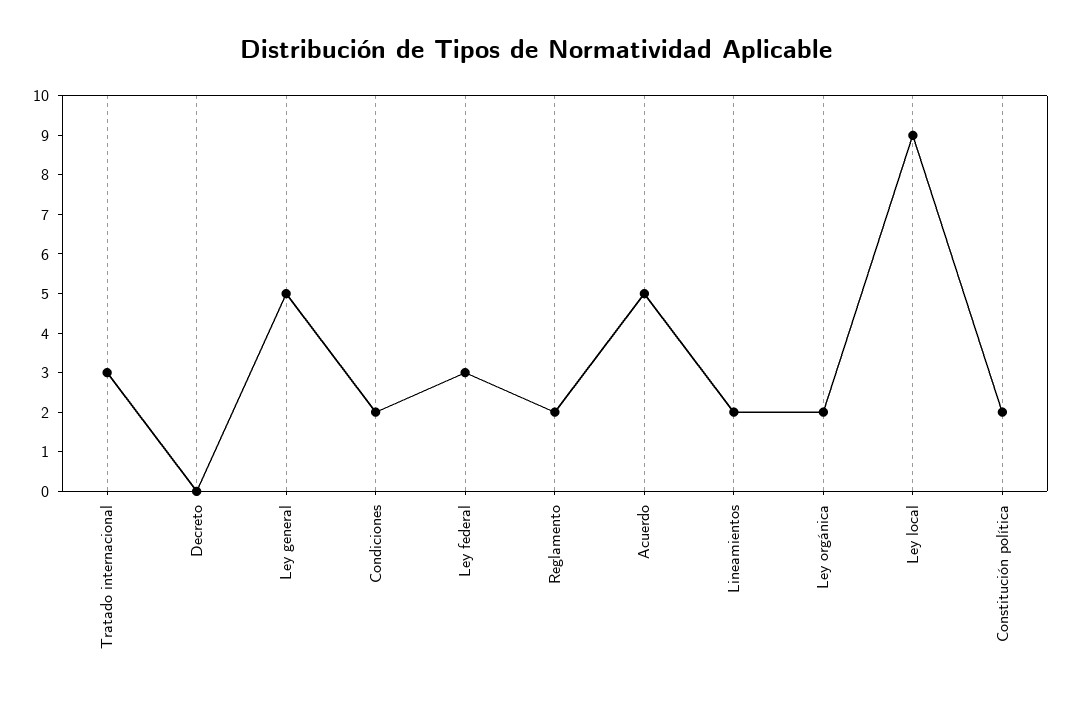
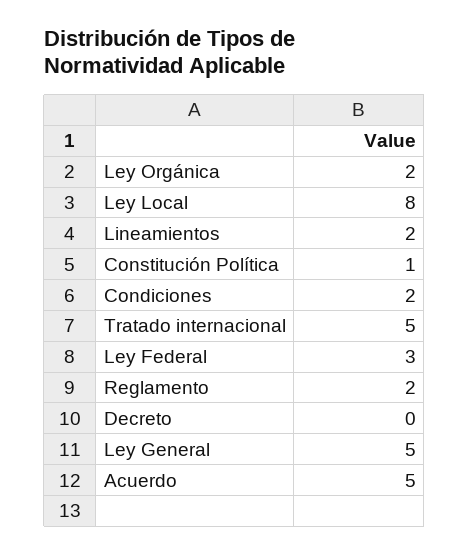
Tratado internacional: 3 -> 5
Ley local: 9 -> 8
Constitución política: 2 -> 1

